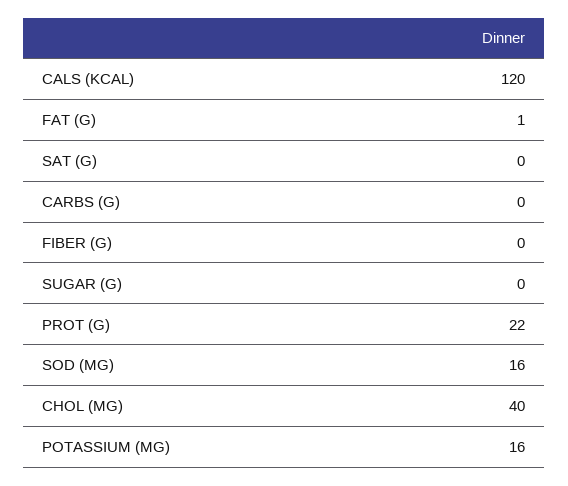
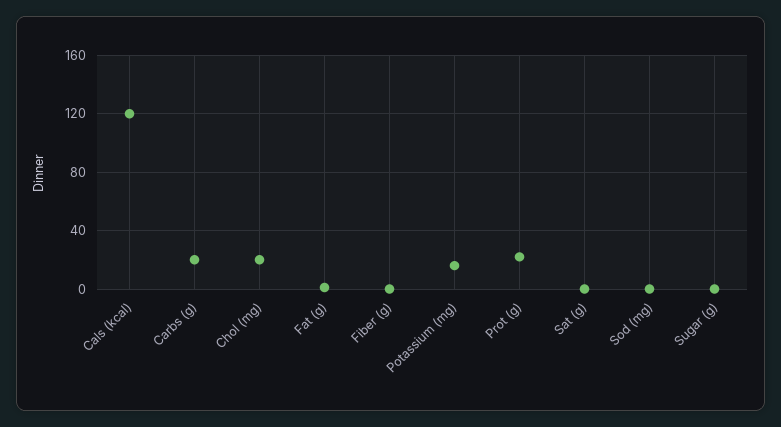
CARBS (G): 0 -> 20
SOD (MG): 16 -> 0
CHOL (MG): 40 -> 20

